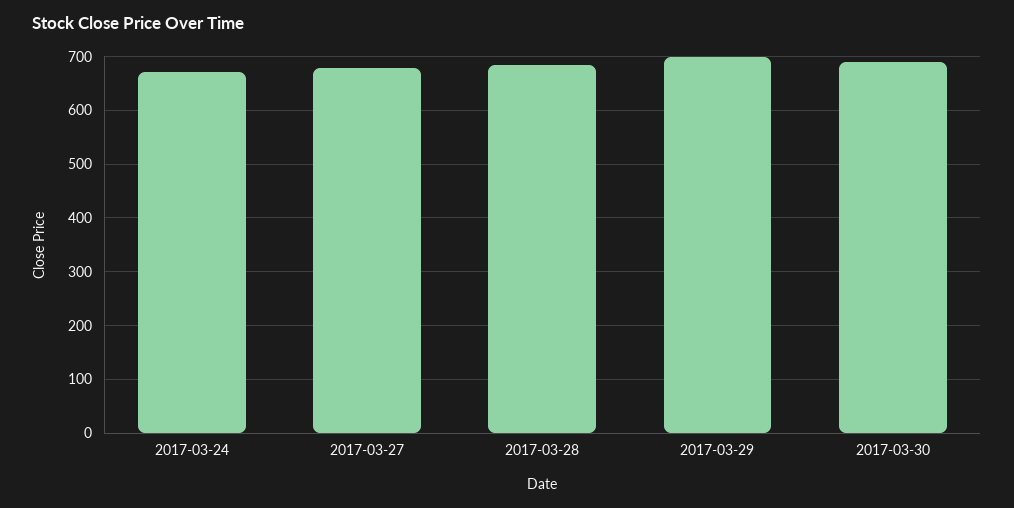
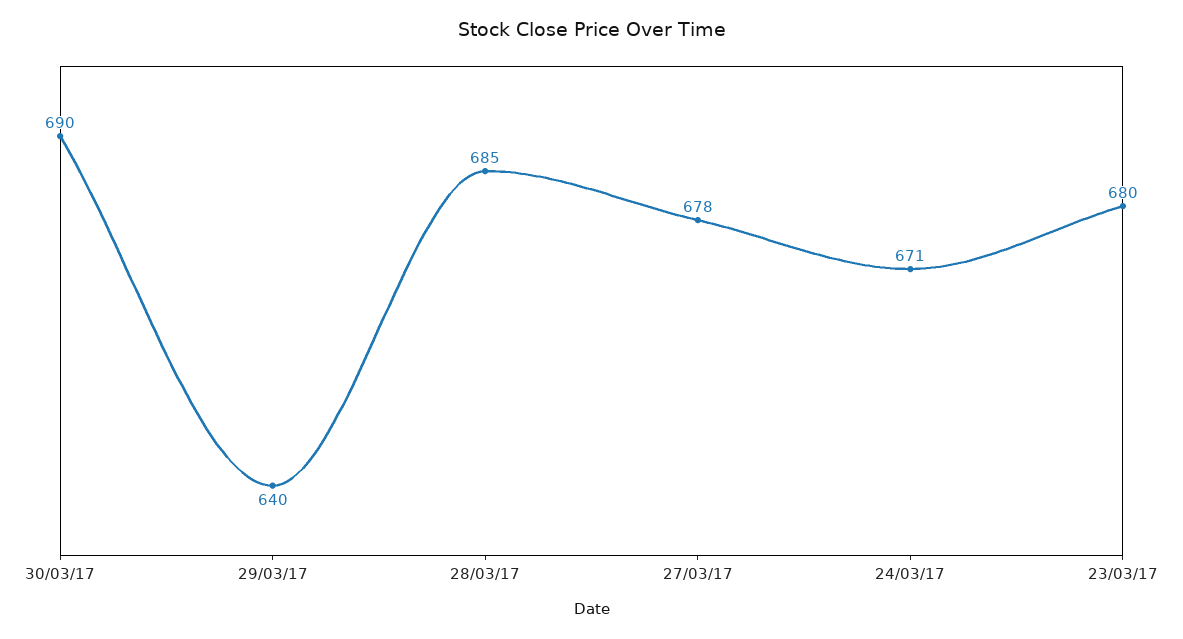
2017-03-29: 700 -> 640
23/03/17: none -> 680

